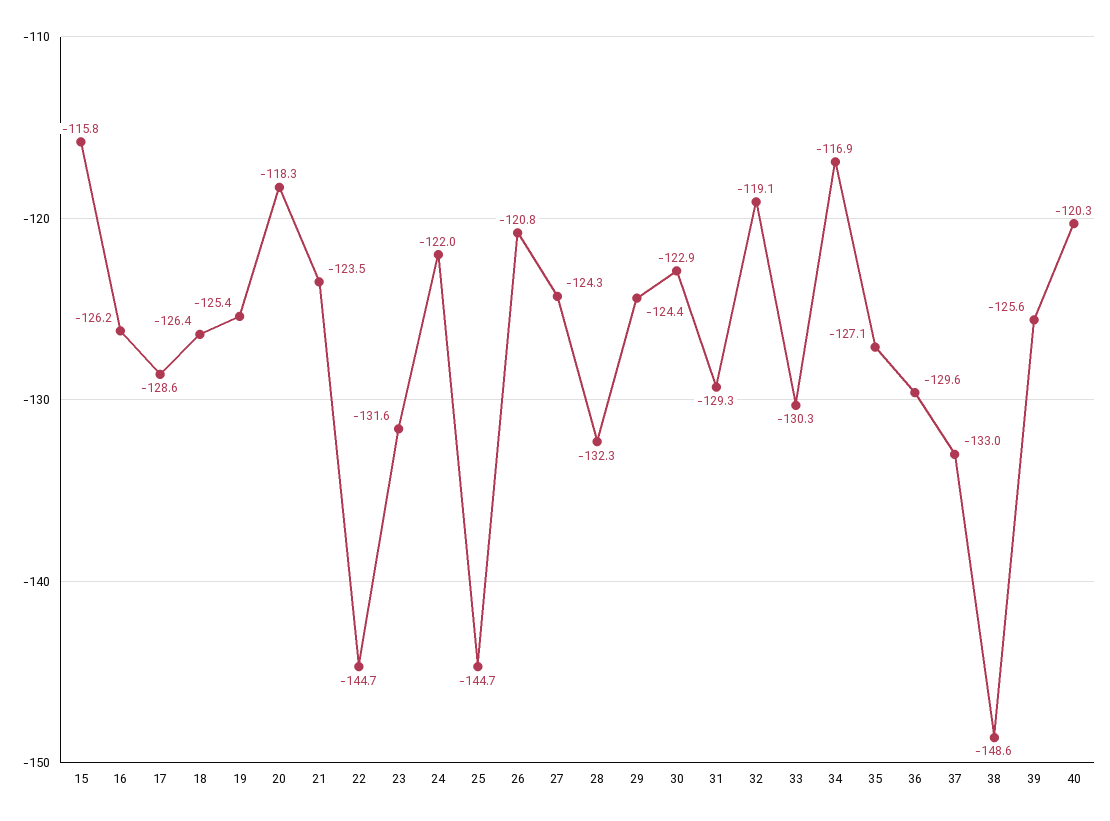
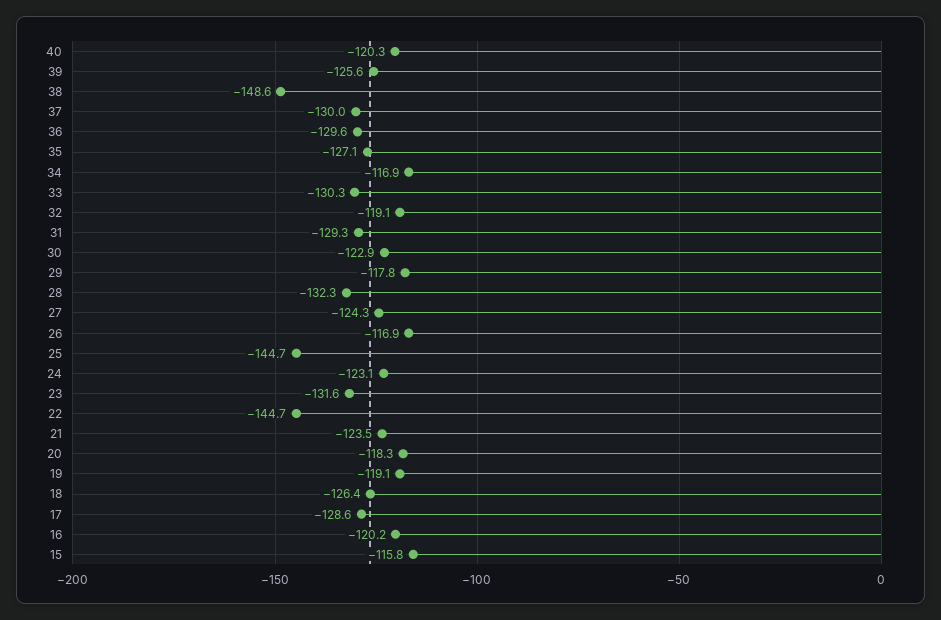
16: -126.2 -> -120.2
19: -125.4 -> -119.1
24: -122 -> -123.1
26: -120.8 -> -116.9
29: -124.4 -> -117.8
37: -133 -> -130

